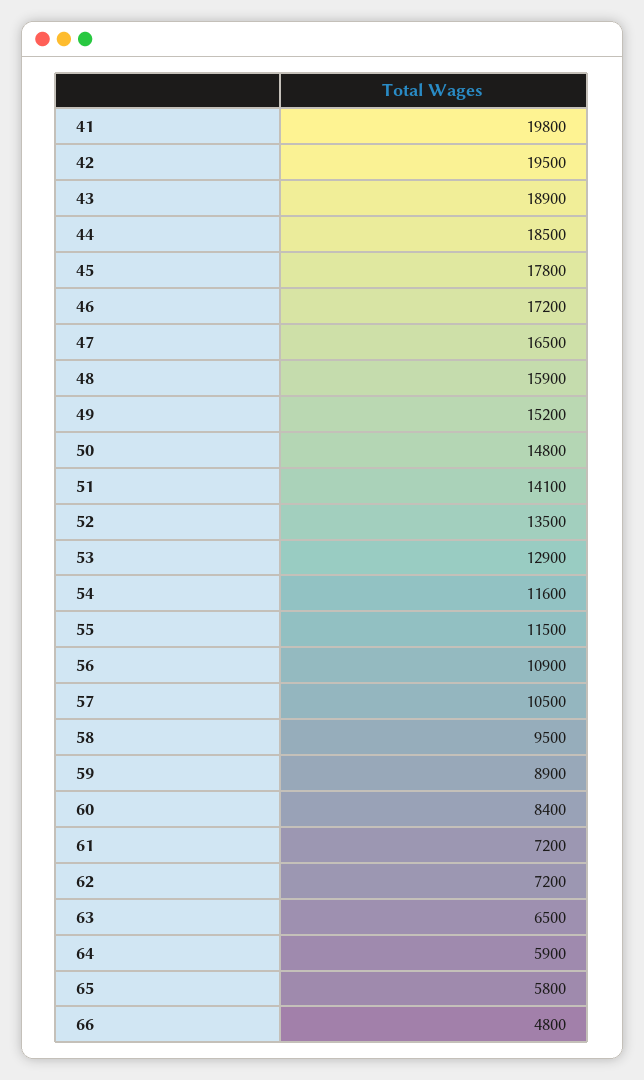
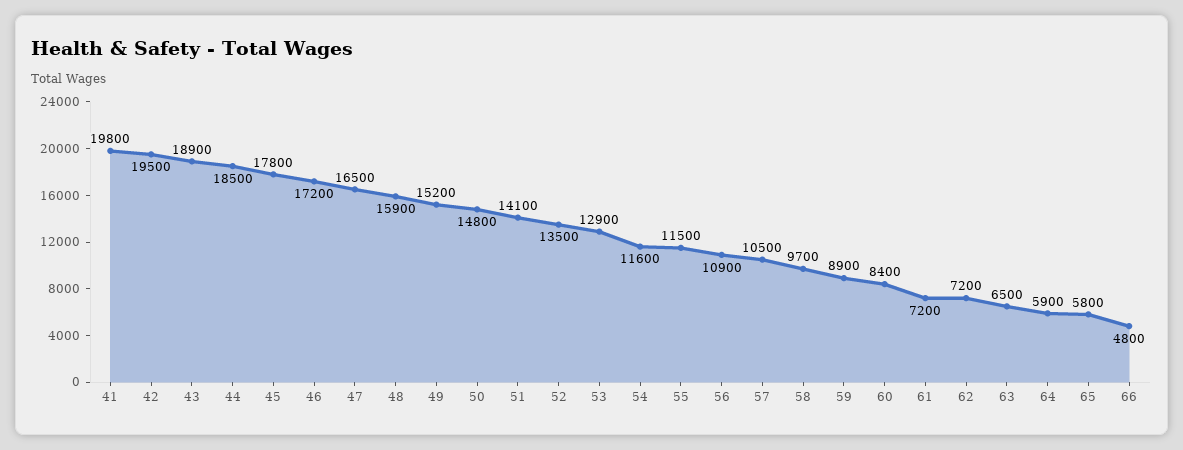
58: 9500 -> 9700

